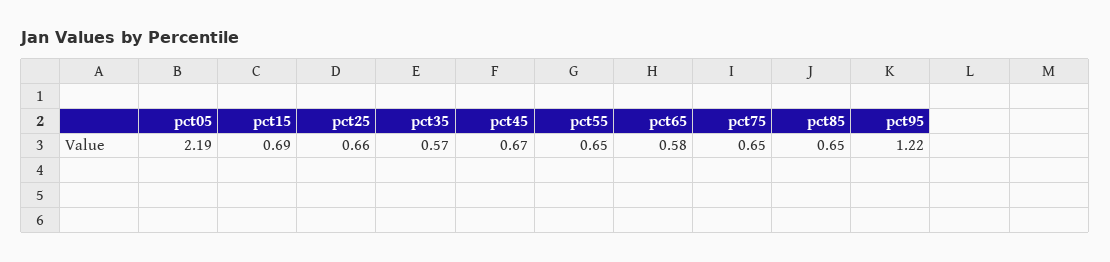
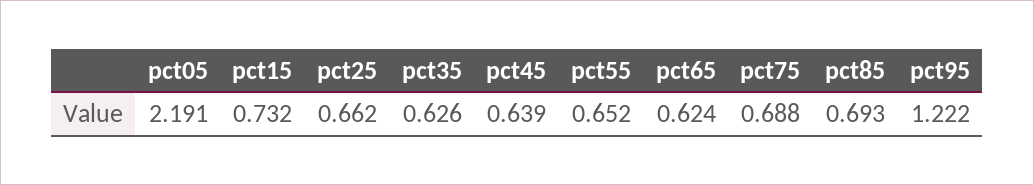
pct15: 0.69 -> 0.732
pct35: 0.57 -> 0.626
pct45: 0.67 -> 0.639
pct65: 0.58 -> 0.624
pct75: 0.65 -> 0.688
pct85: 0.65 -> 0.693

